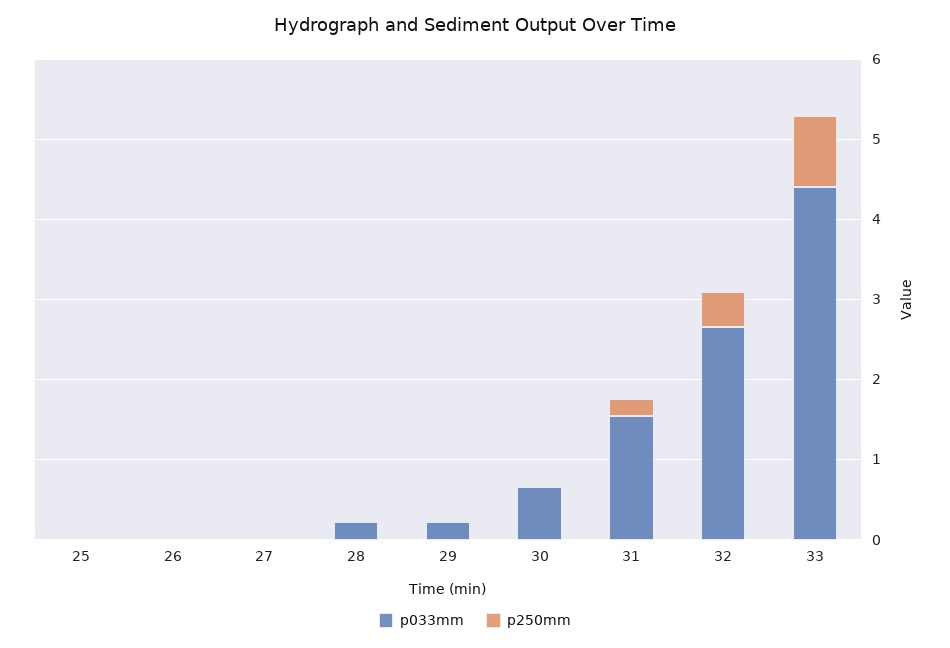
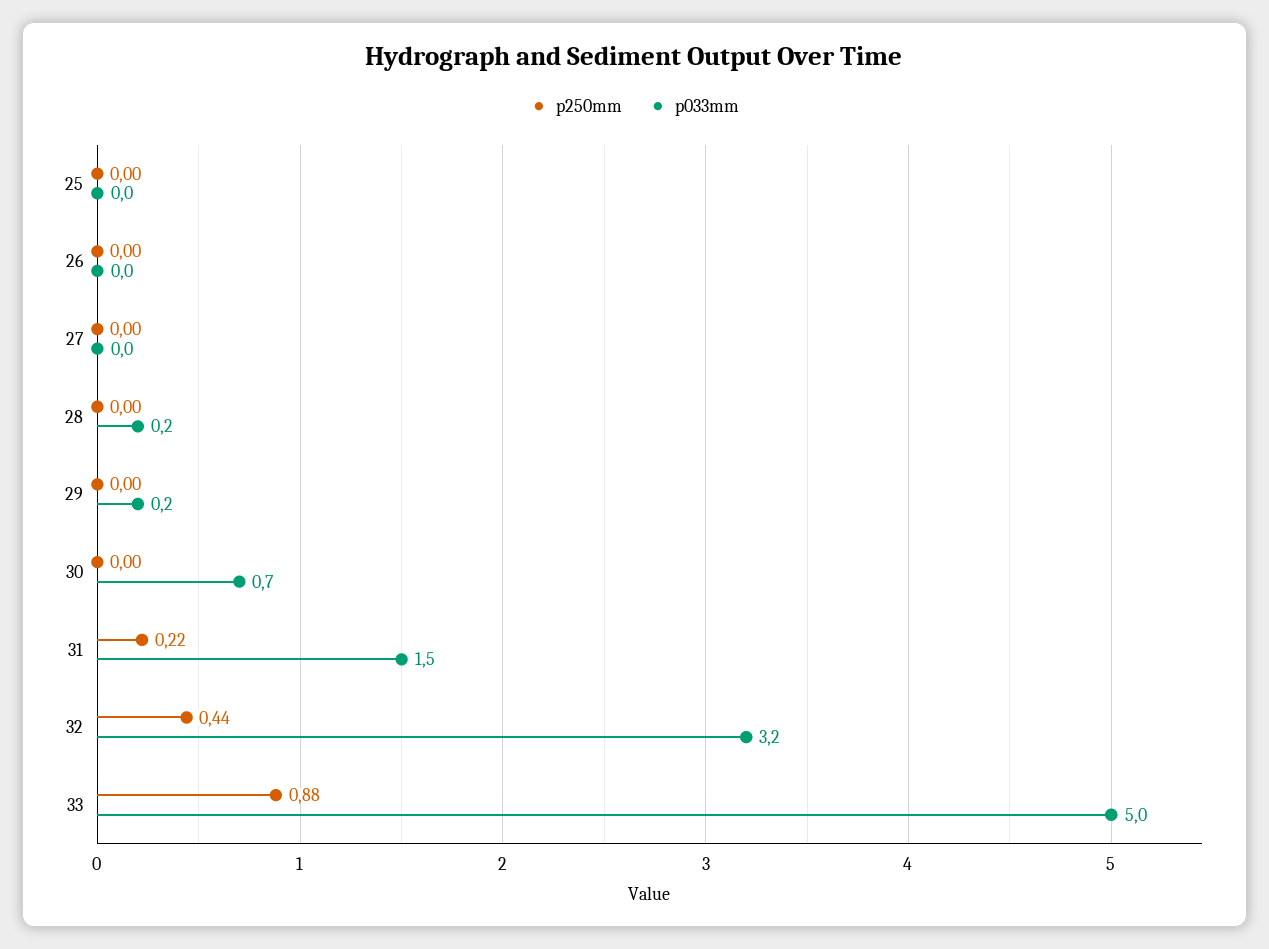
p033mm, 32: 2.6 -> 3.2
p033mm, 33: 4.4 -> 5

